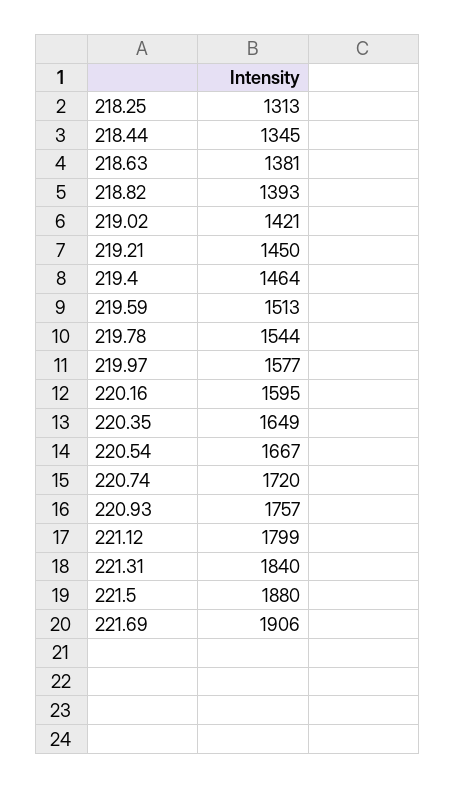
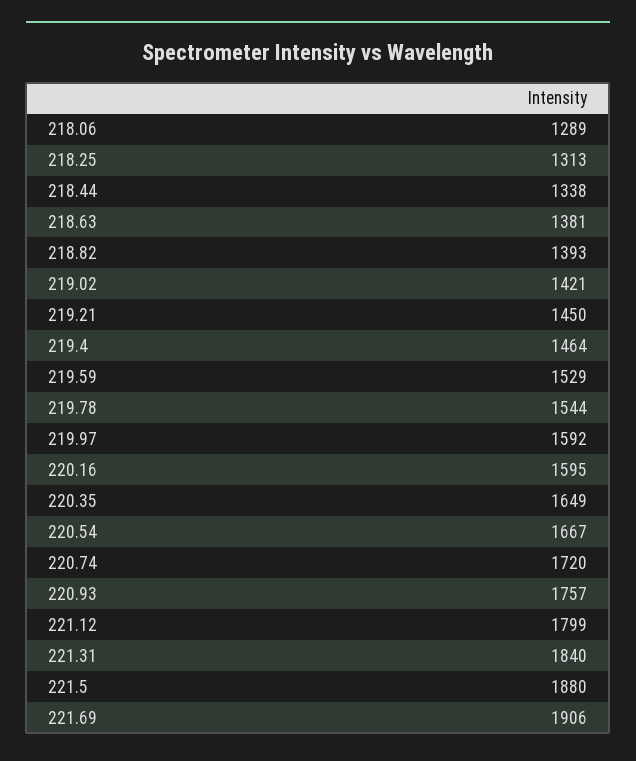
218.44: 1345 -> 1338
219.59: 1513 -> 1529
219.97: 1577 -> 1592
218.06: none -> 1289

